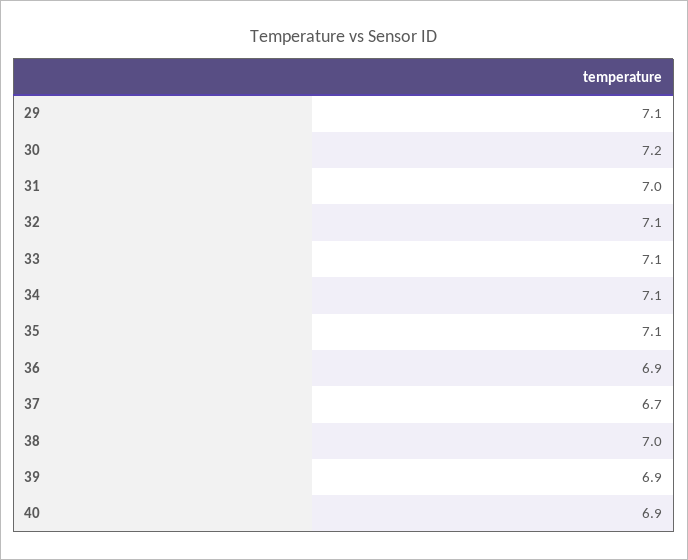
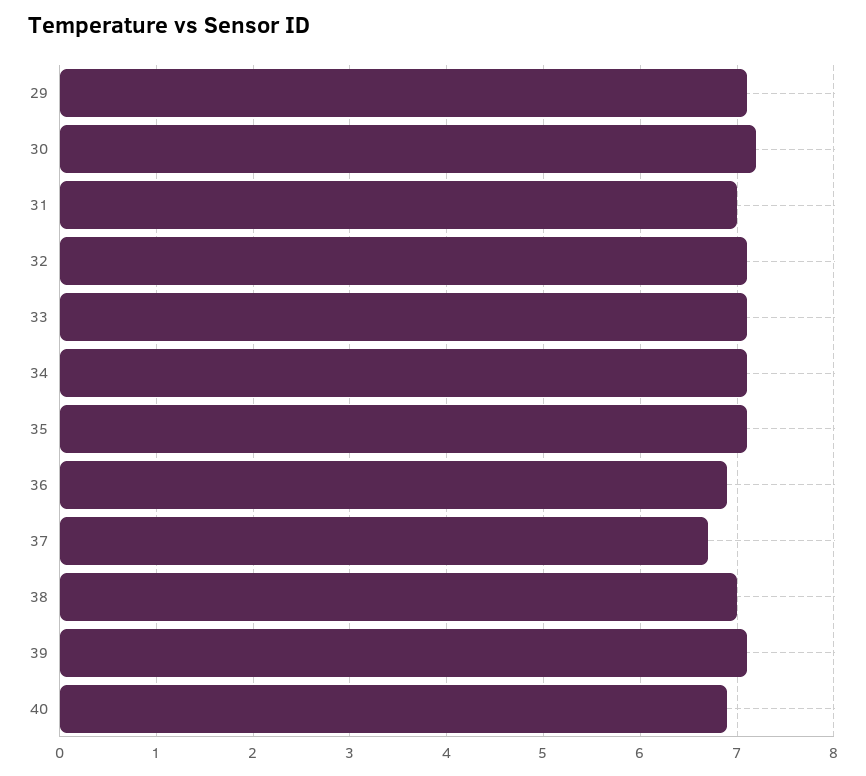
39: 6.9 -> 7.1

